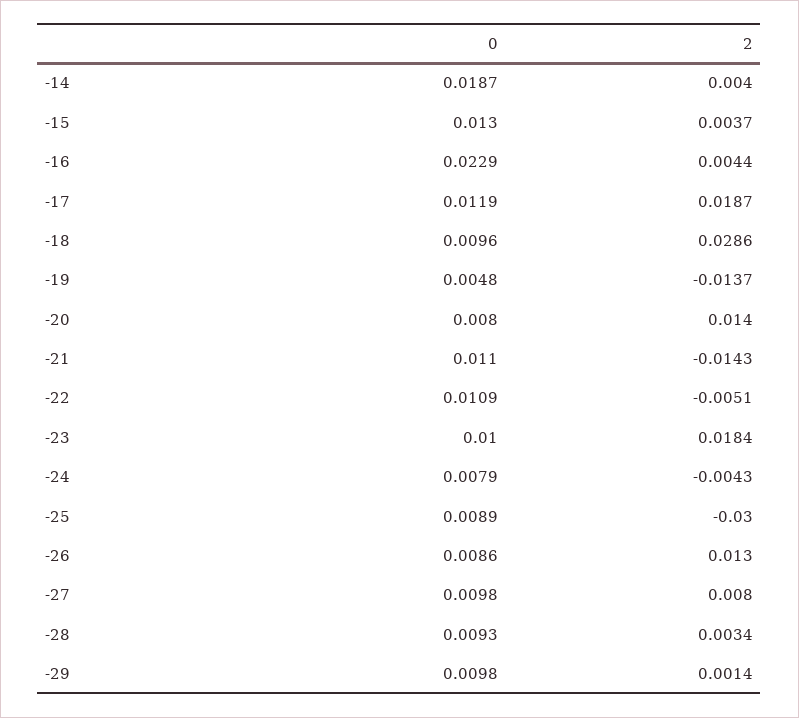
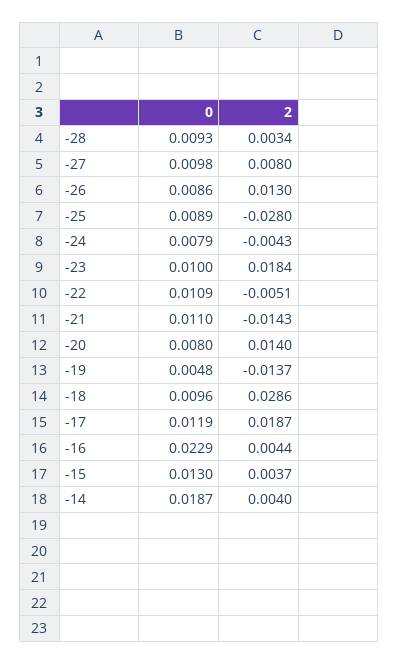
2, -25: -0.03 -> -0.028
0, -29: 0.0098 -> none
2, -29: 0.0014 -> none

